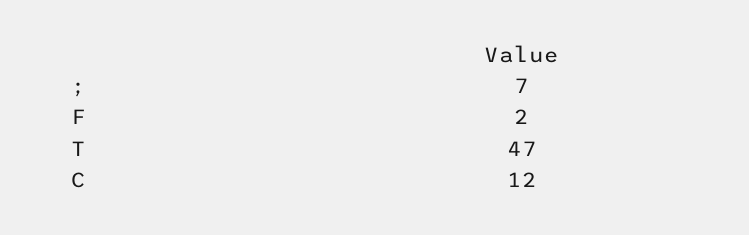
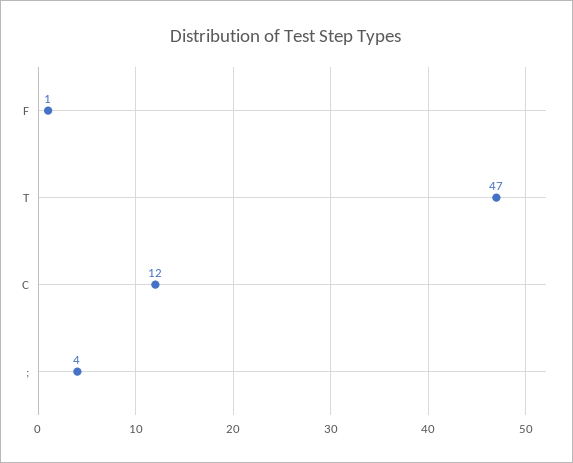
;: 7 -> 4
F: 2 -> 1

